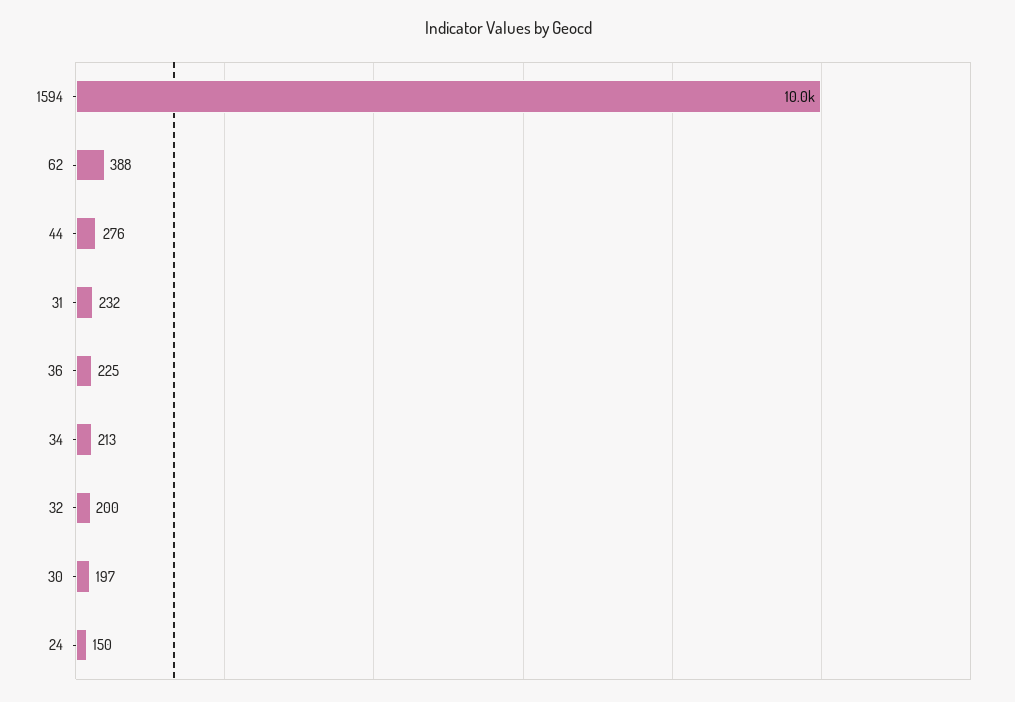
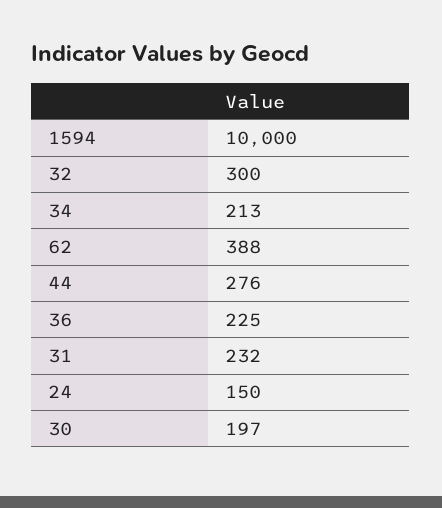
32: 200 -> 300

